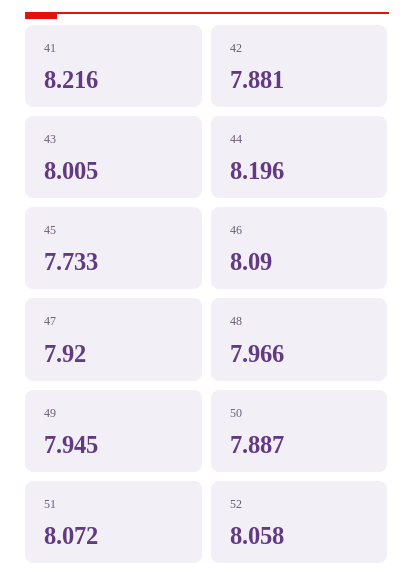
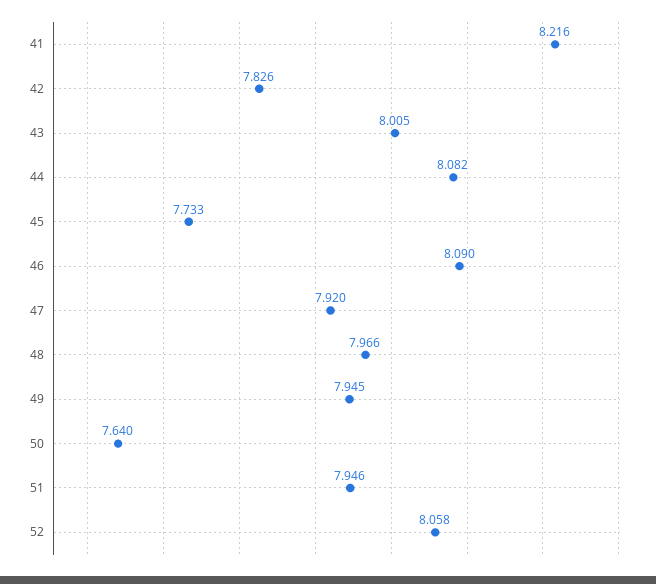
42: 7.881 -> 7.826
44: 8.196 -> 8.082
50: 7.887 -> 7.64
51: 8.072 -> 7.946

